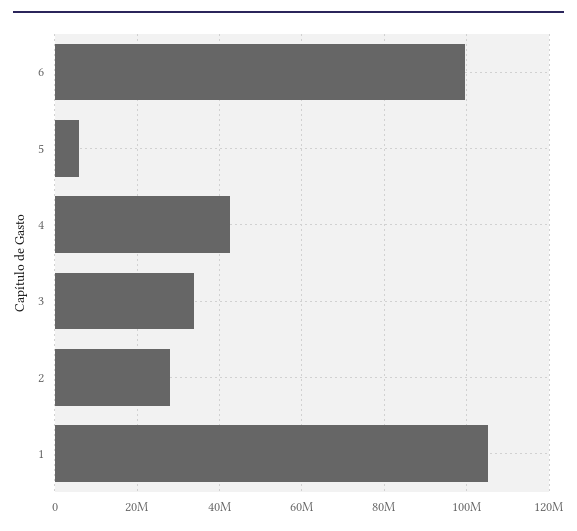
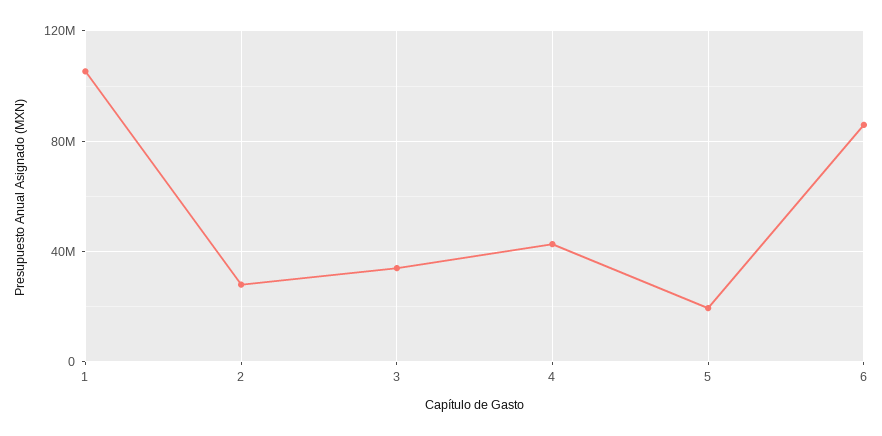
6: 100000000 -> 85000000
5: 6000000 -> 20000000

